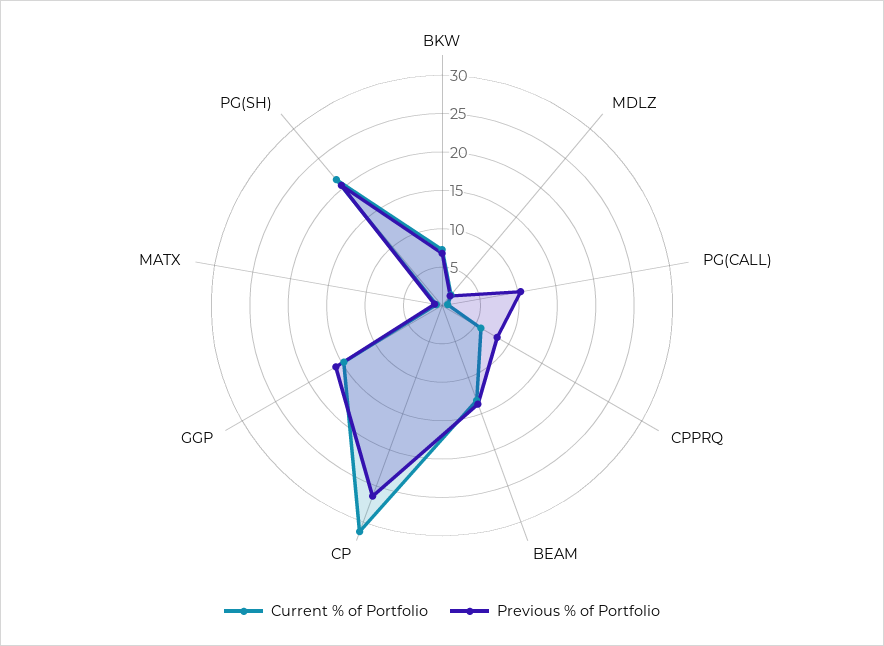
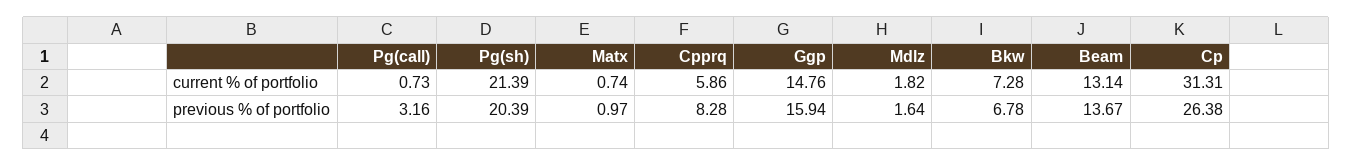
Previous % of Portfolio, PG(CALL): 10 -> 3.16

